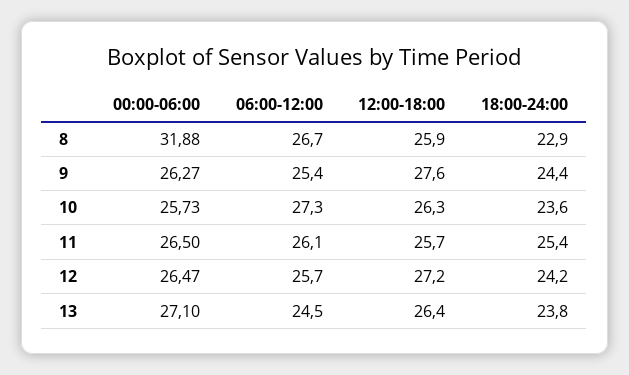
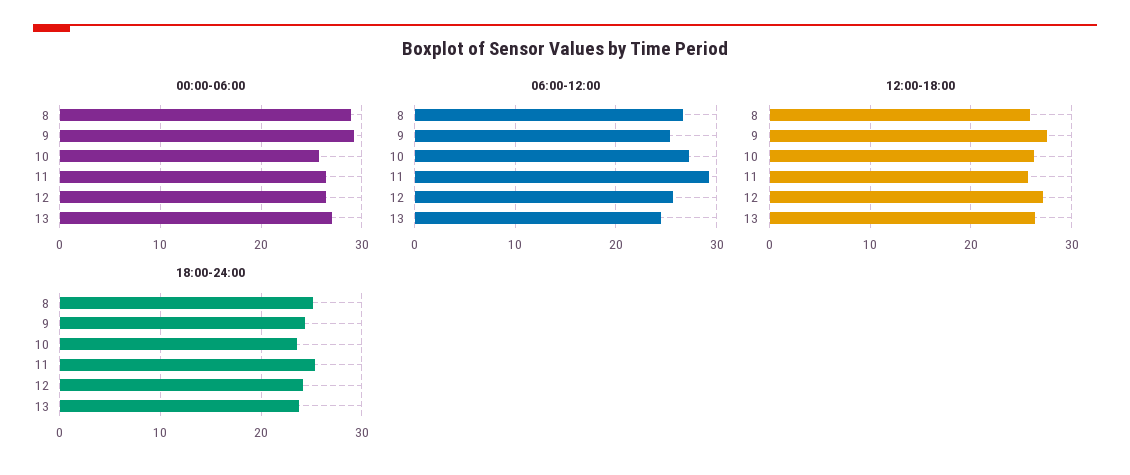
00:00-06:00, 8: 31.88 -> 29
18:00-24:00, 8: 22.9 -> 25
00:00-06:00, 9: 26.27 -> 29
06:00-12:00, 11: 26.1 -> 29

